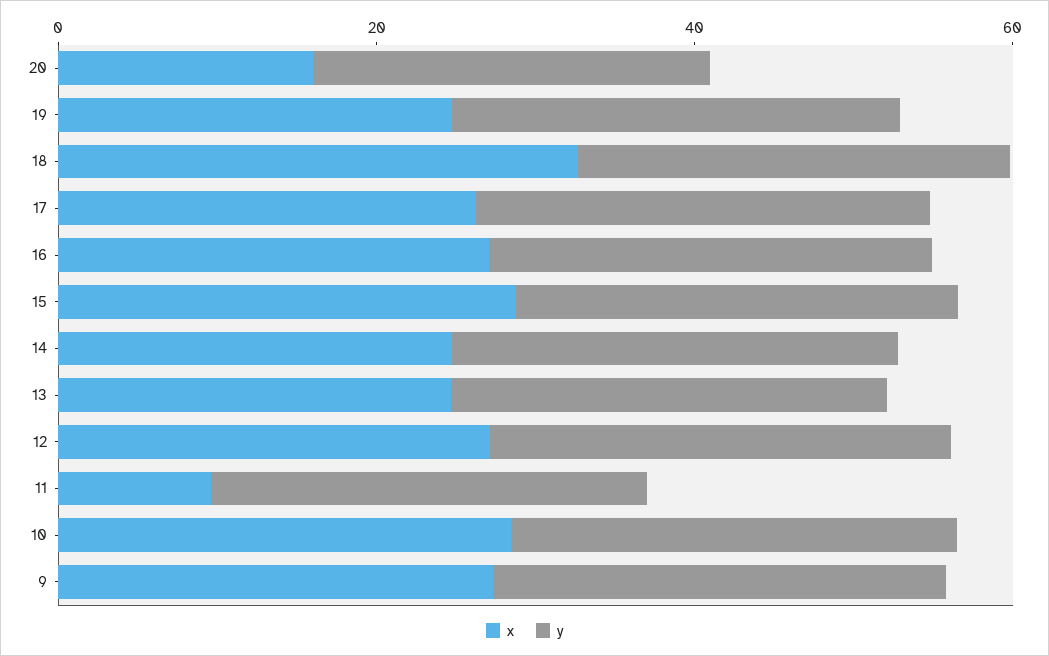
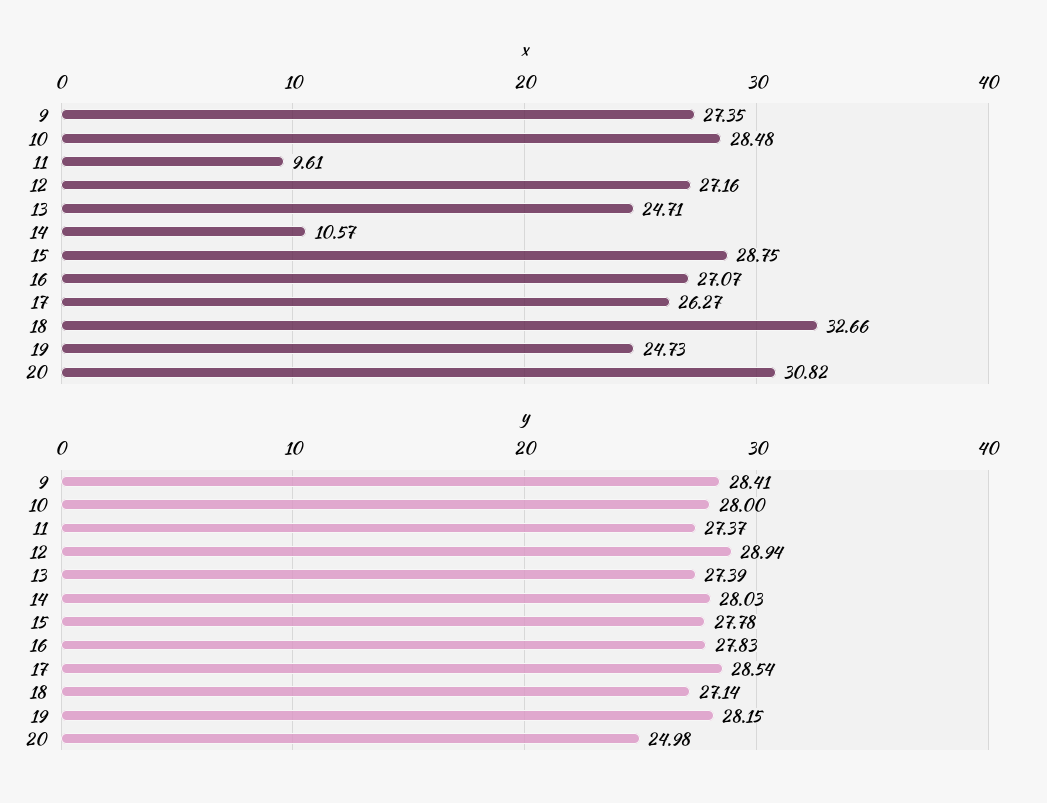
x, 20: 15 -> 30.82
x, 14: 25 -> 10.57

